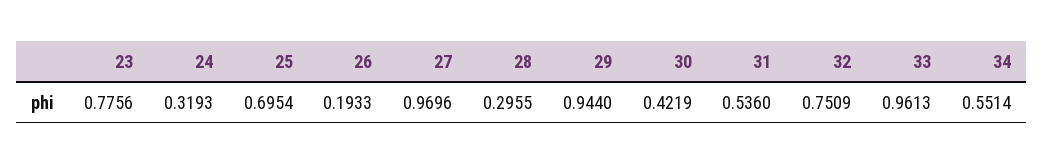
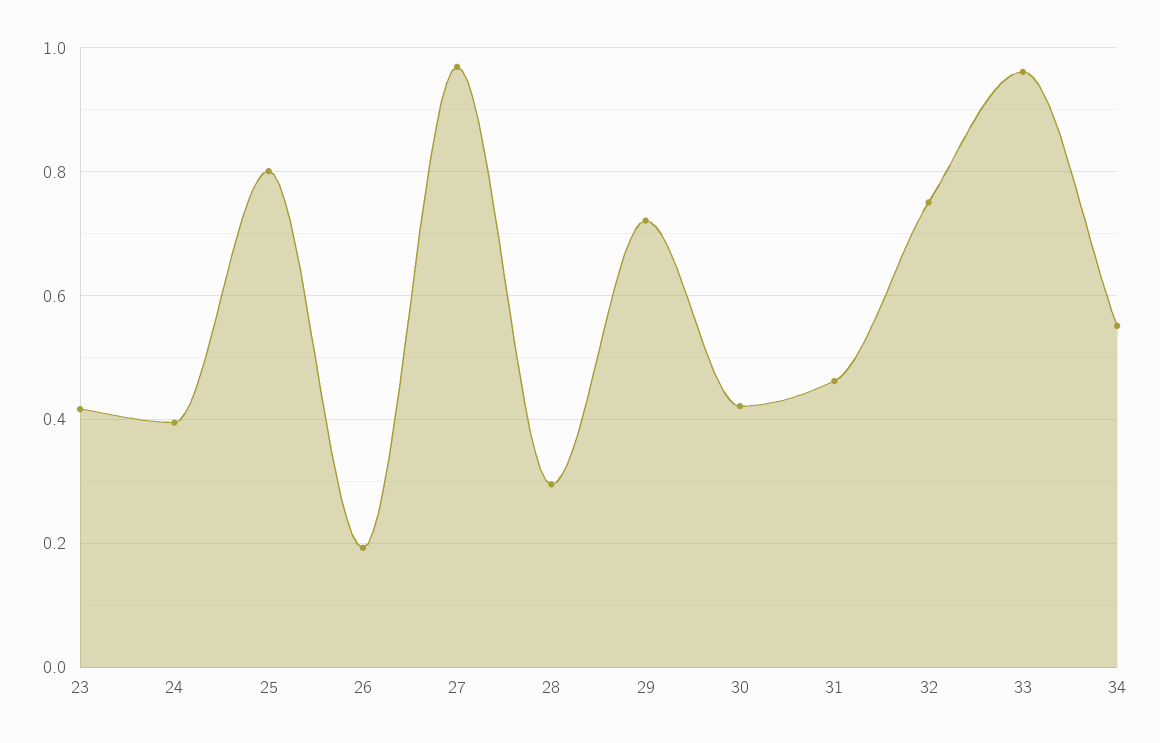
23: 0.7756 -> 0.42
24: 0.3193 -> 0.4
25: 0.6954 -> 0.8
29: 0.944 -> 0.72
31: 0.536 -> 0.46

